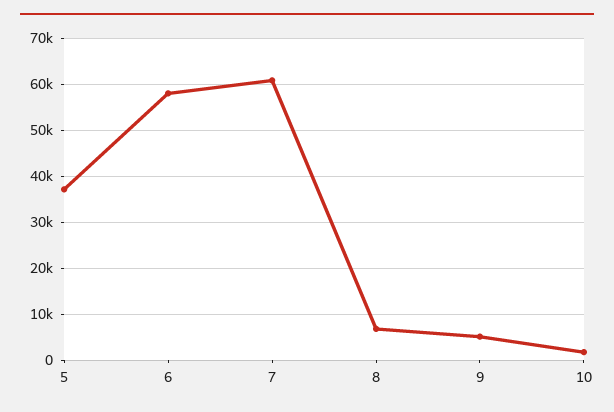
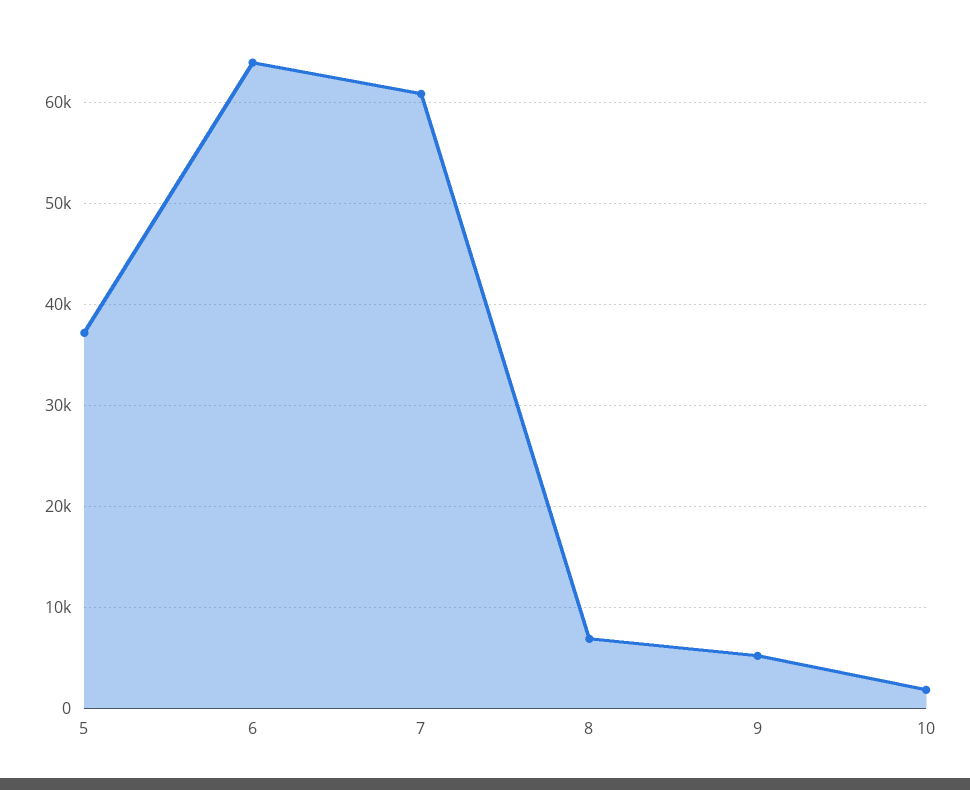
6: 58000 -> 64000

